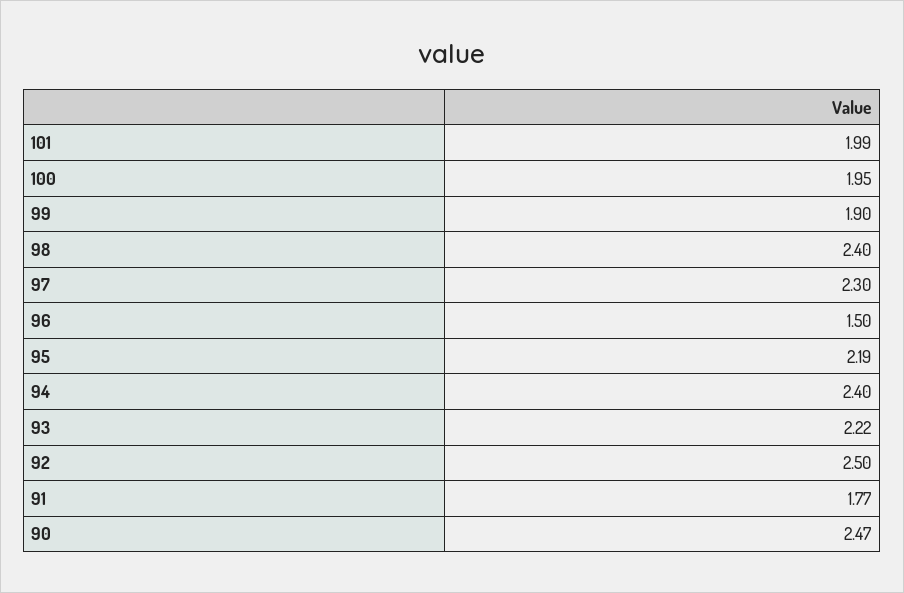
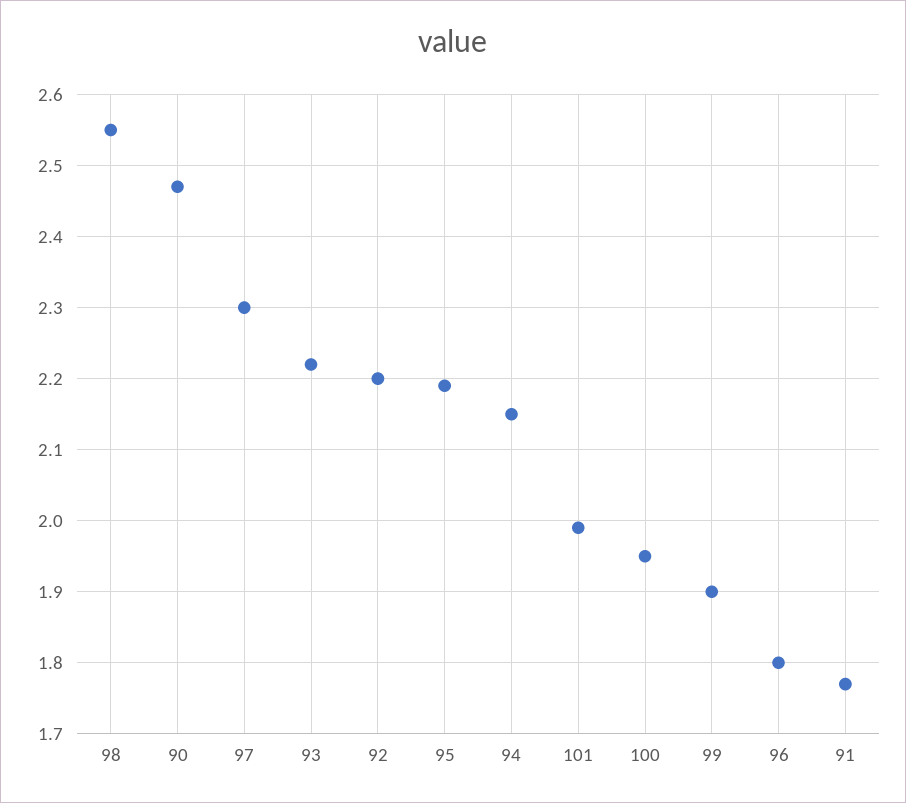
98: 2.4 -> 2.55
96: 1.5 -> 1.8
94: 2.4 -> 2.15
92: 2.5 -> 2.2

